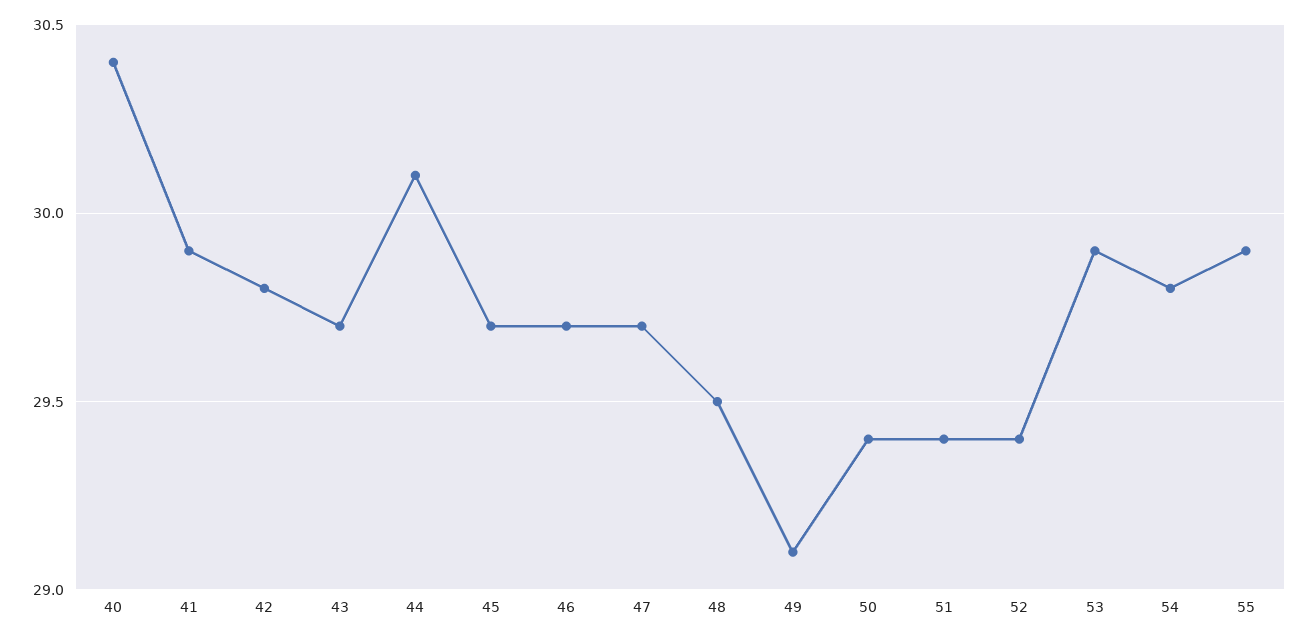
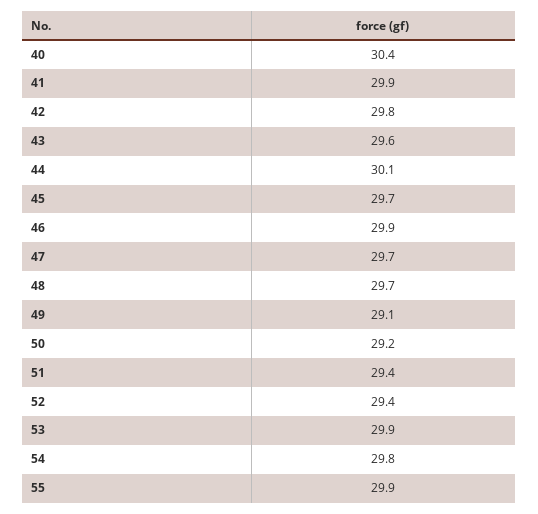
43: 29.7 -> 29.6
46: 29.7 -> 29.9
48: 29.5 -> 29.7
50: 29.4 -> 29.2

